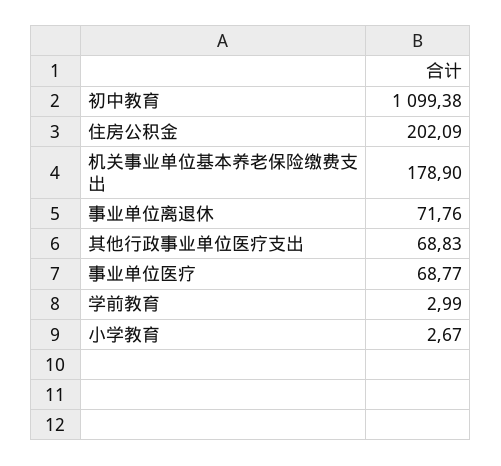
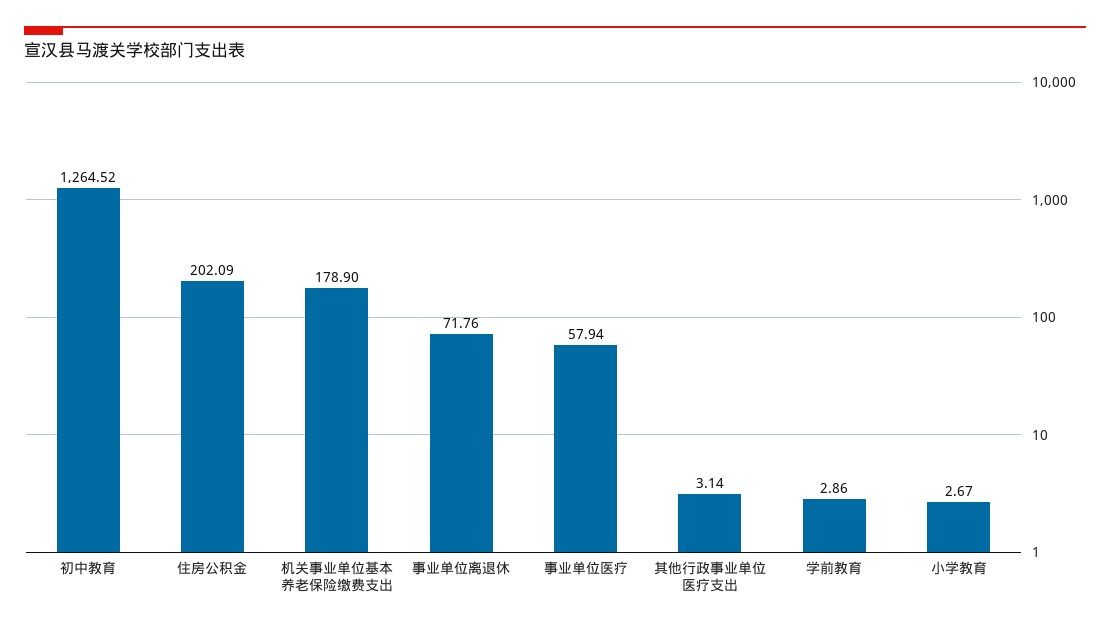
初中教育: 1099.38 -> 1264.52
其他行政事业单位医疗支出: 68.83 -> 3.14
事业单位医疗: 68.77 -> 57.94
学前教育: 2.99 -> 2.86

